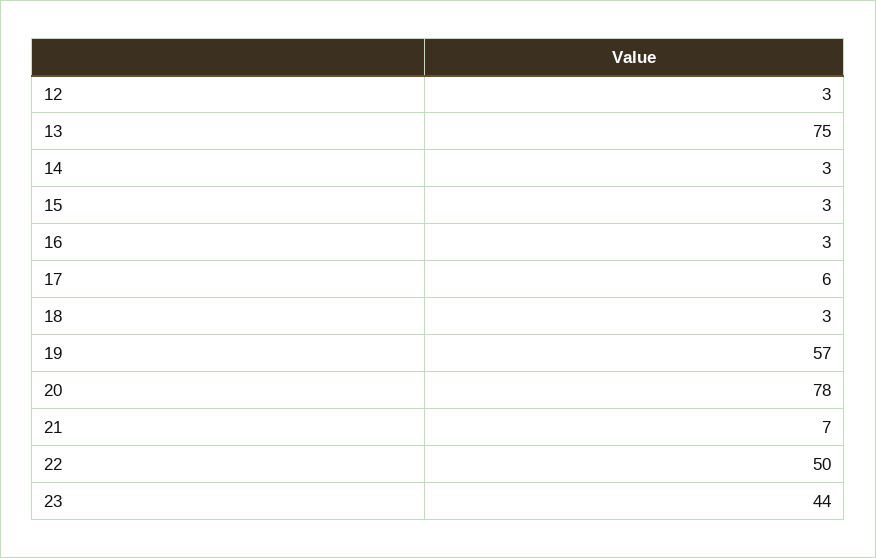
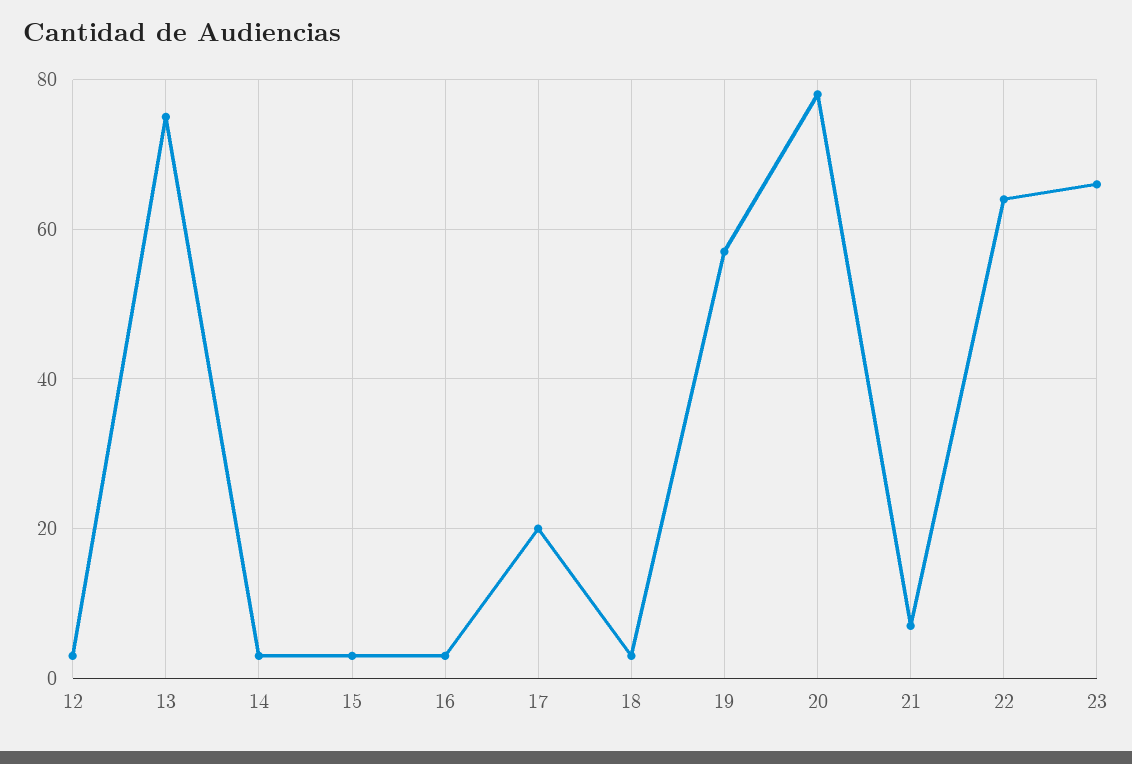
17: 6 -> 20
22: 50 -> 65
23: 44 -> 65

